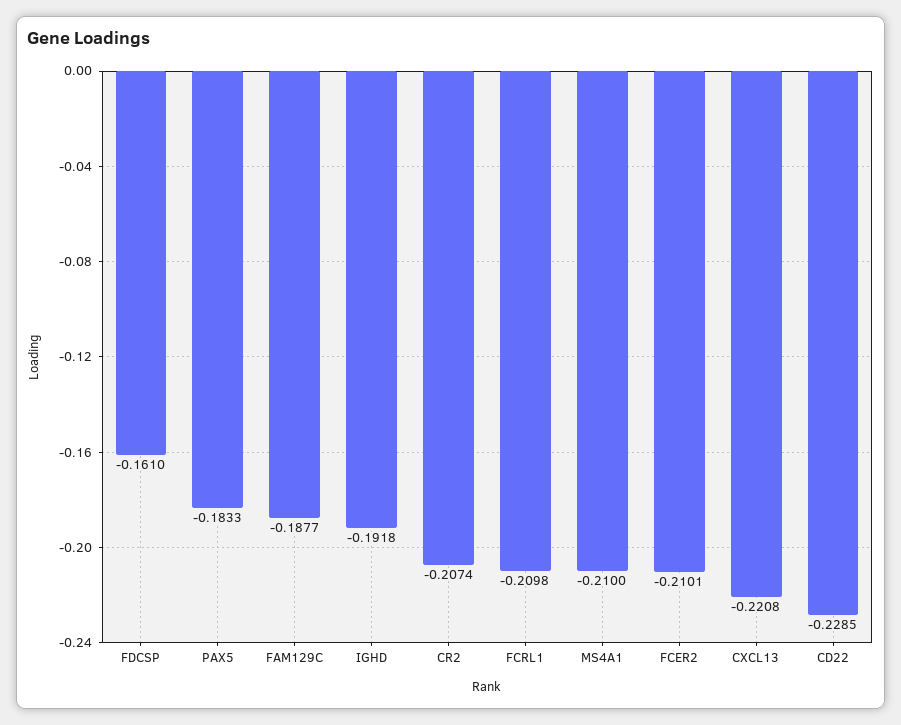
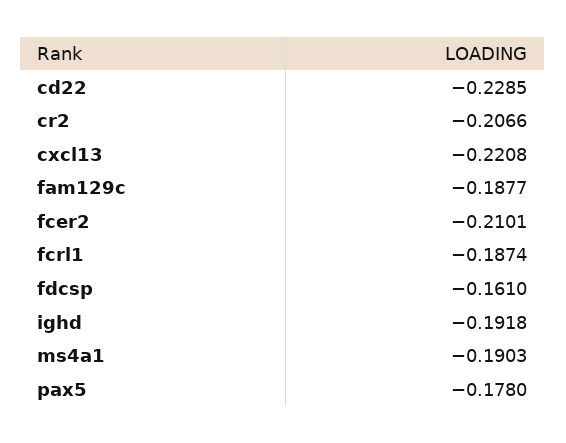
PAX5: -0.1833 -> -0.178
CR2: -0.2074 -> -0.2066
FCRL1: -0.2098 -> -0.1874
MS4A1: -0.21 -> -0.1903

